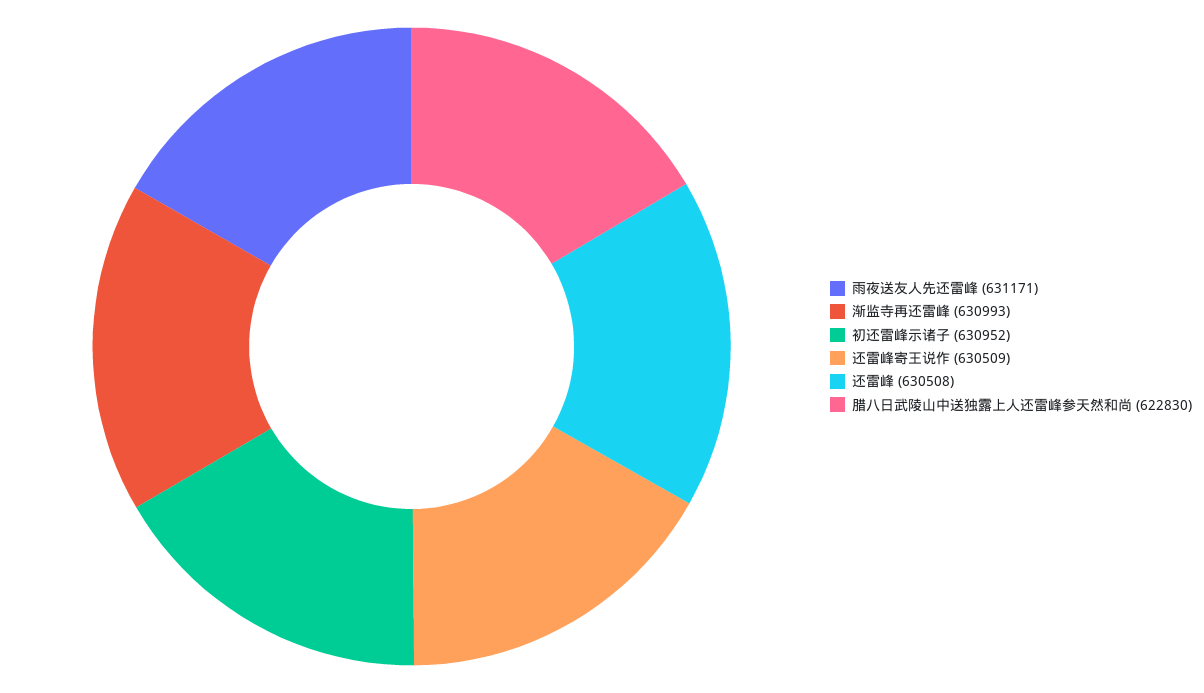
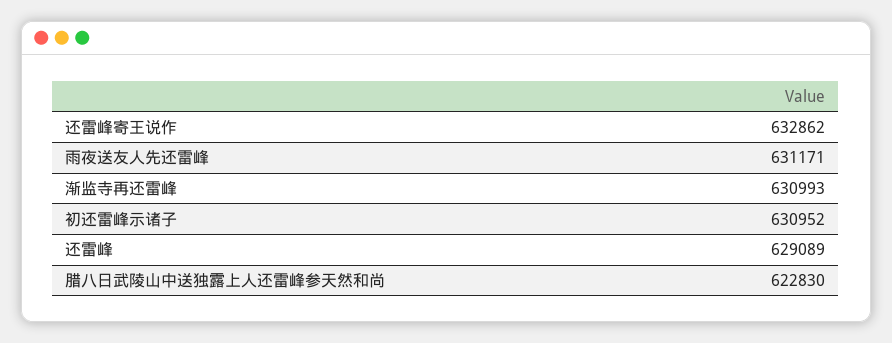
还雷峰寄王说作: 630509 -> 632862
还雷峰: 630508 -> 629089

